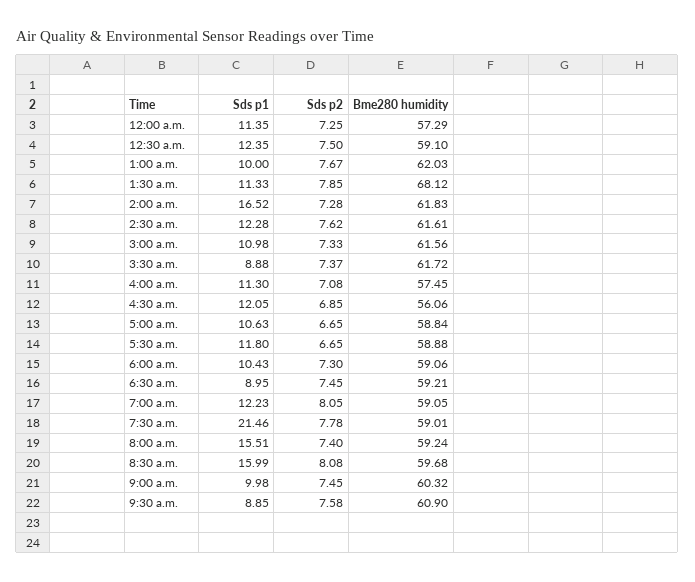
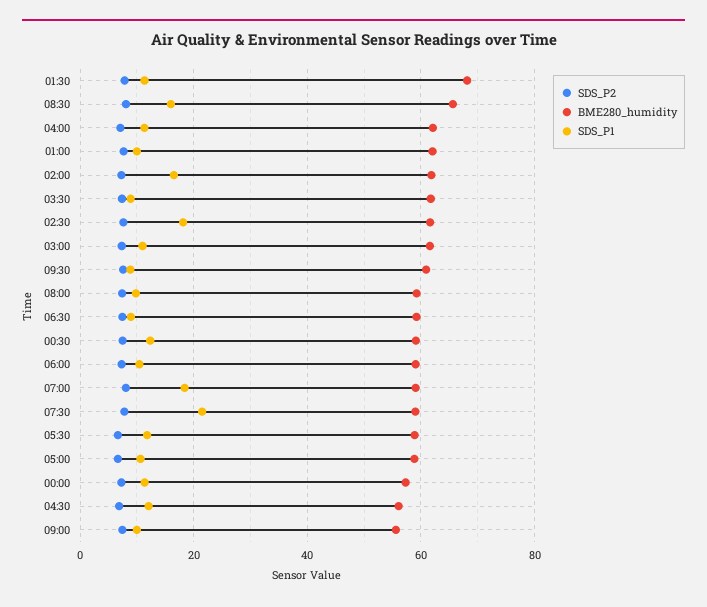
Sds p1, 2:30 a.m.: 12.28 -> 18
Bme280 humidity, 4:00 a.m.: 57.45 -> 62
Sds p1, 7:00 a.m.: 12.23 -> 18
Sds p1, 8:00 a.m.: 15.51 -> 10
Bme280 humidity, 8:30 a.m.: 59.68 -> 66
Bme280 humidity, 9:00 a.m.: 60.32 -> 56

